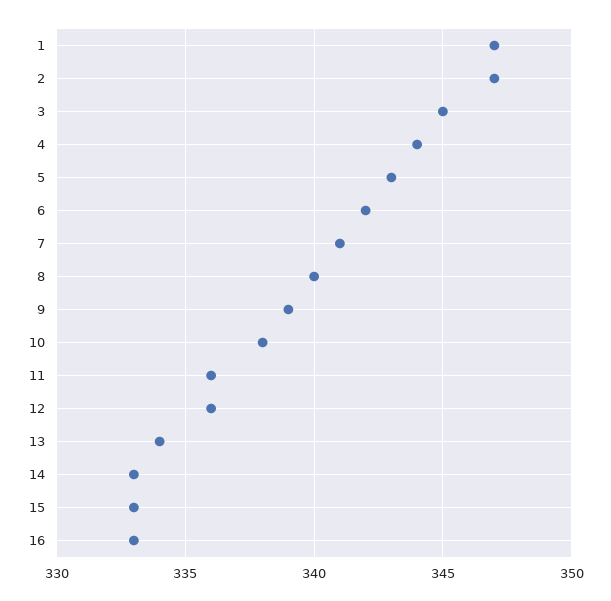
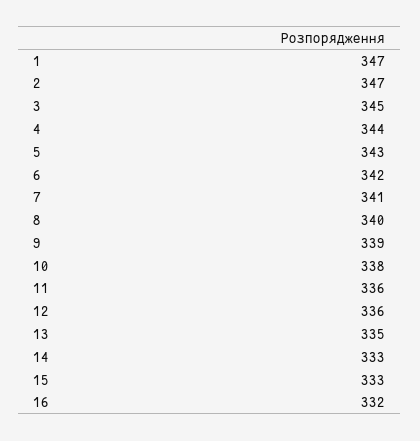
13: 334 -> 335
16: 333 -> 332

